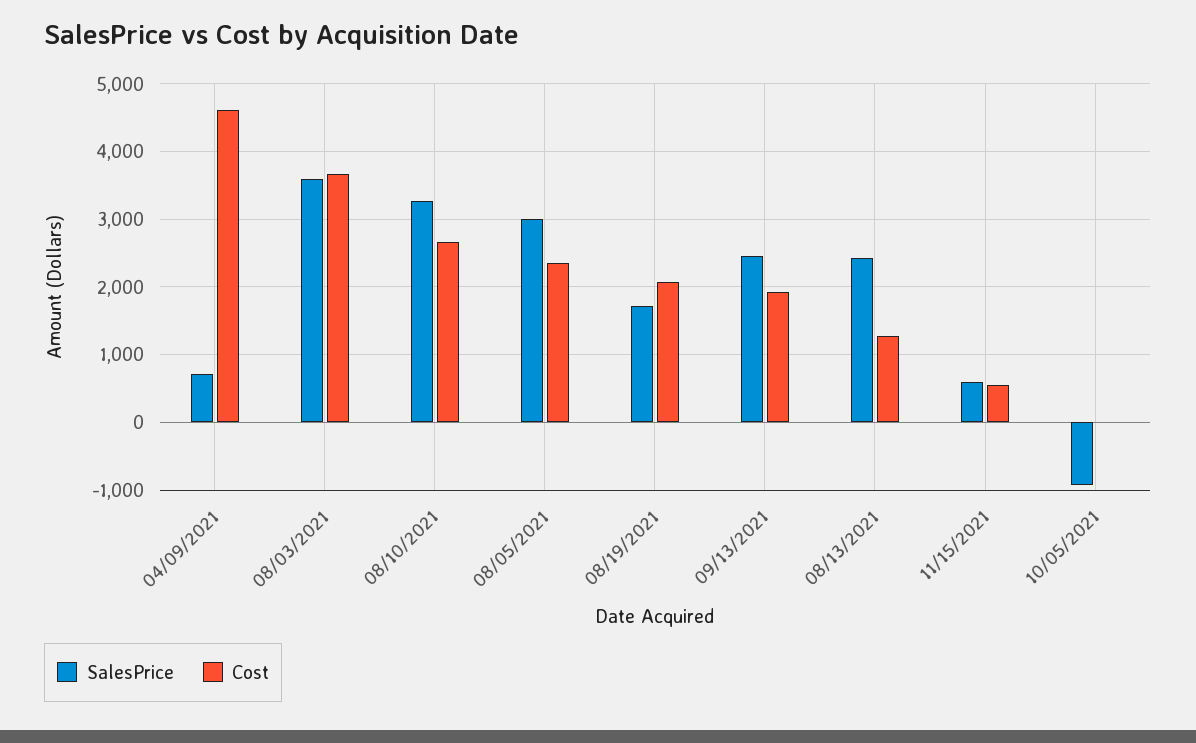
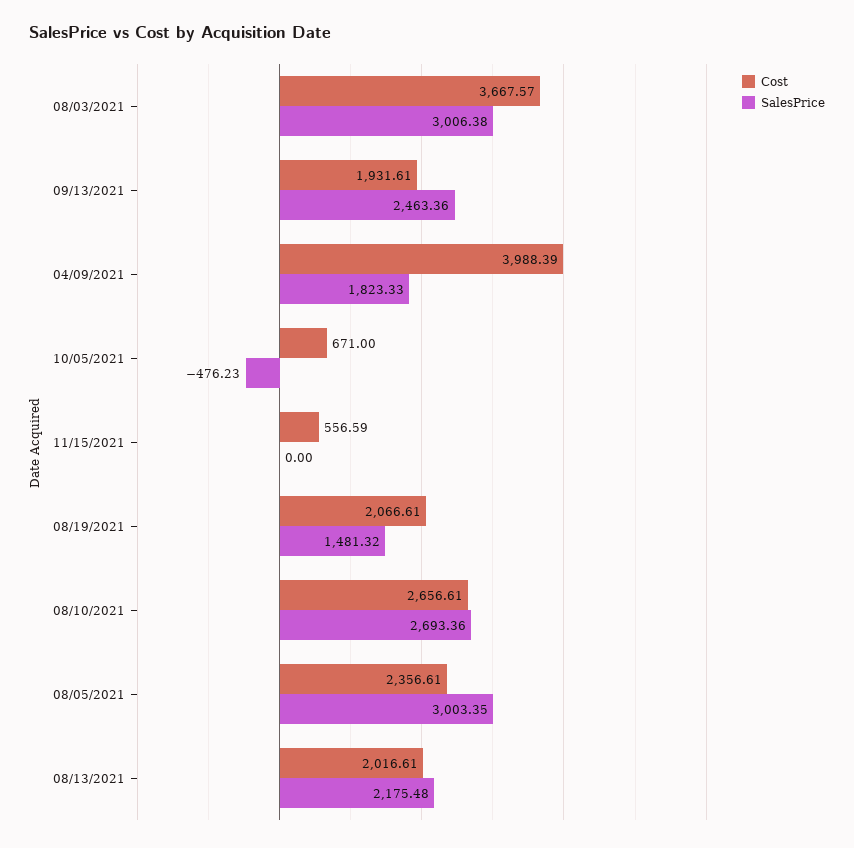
SalesPrice, 04/09/2021: 700 -> 1823.33
Cost, 04/09/2021: 4600 -> 3988.39
SalesPrice, 08/03/2021: 3600 -> 3006.38
SalesPrice, 08/10/2021: 3300 -> 2693.36
SalesPrice, 08/19/2021: 1700 -> 1481.32
SalesPrice, 08/13/2021: 2400 -> 2175.48
Cost, 08/13/2021: 1300 -> 2016.61
SalesPrice, 11/15/2021: 600 -> 0
SalesPrice, 10/05/2021: -900 -> -476.23
Cost, 10/05/2021: 0 -> 671

